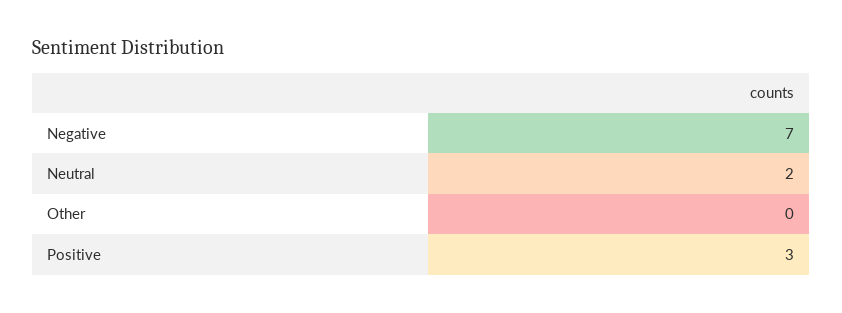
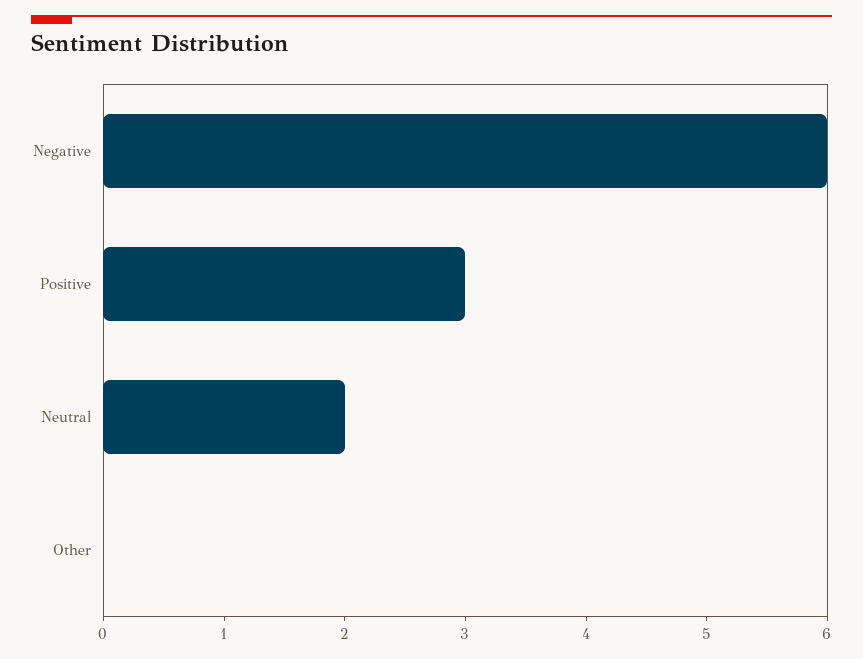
Negative: 7 -> 6

